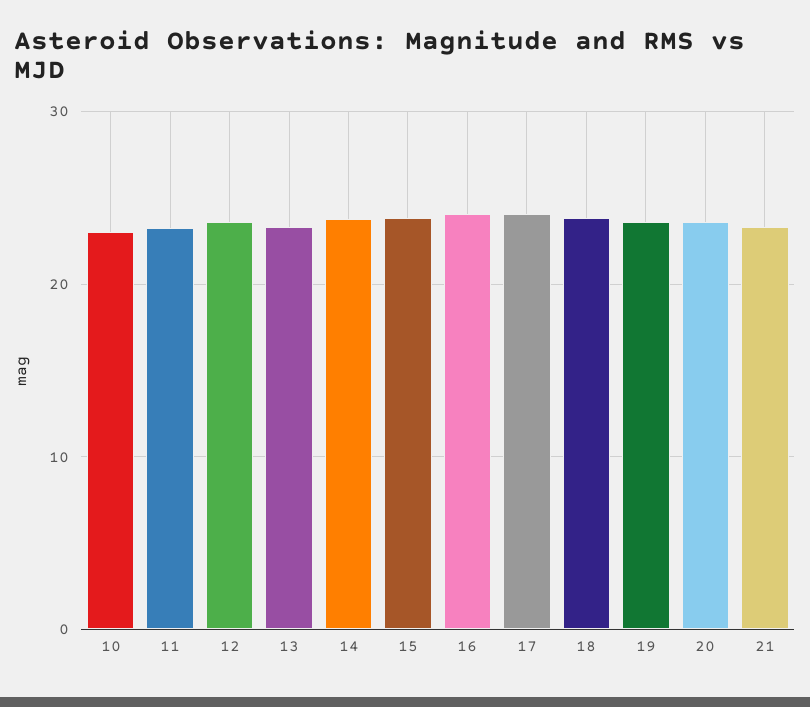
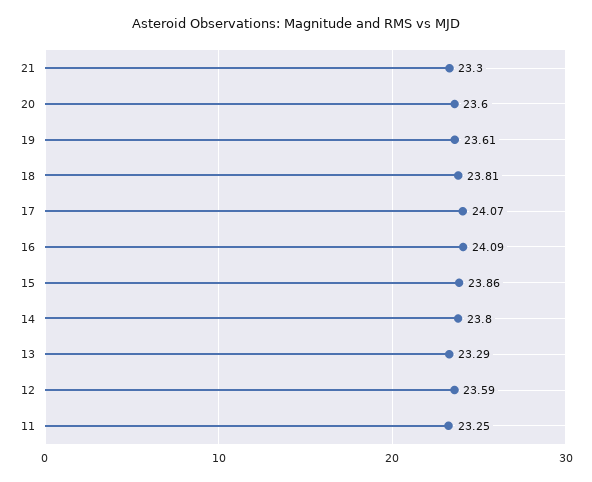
10: 23 -> none

